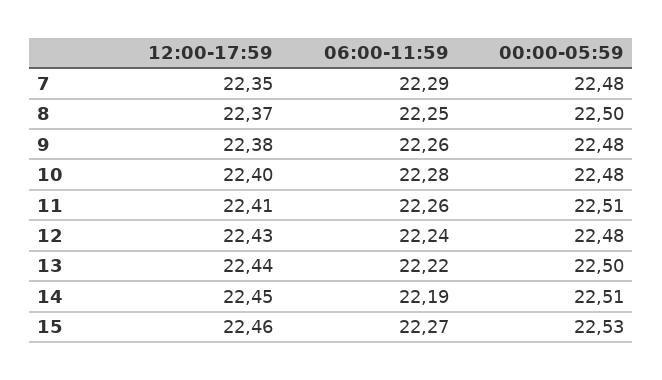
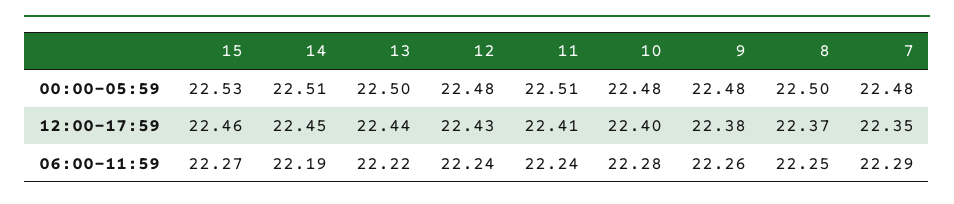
06:00-11:59, 11: 22.26 -> 22.24

